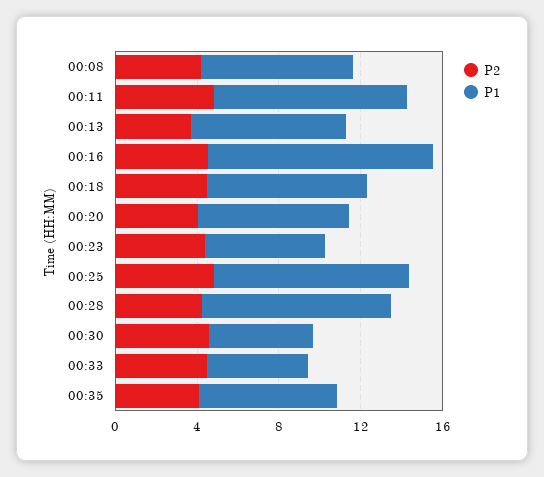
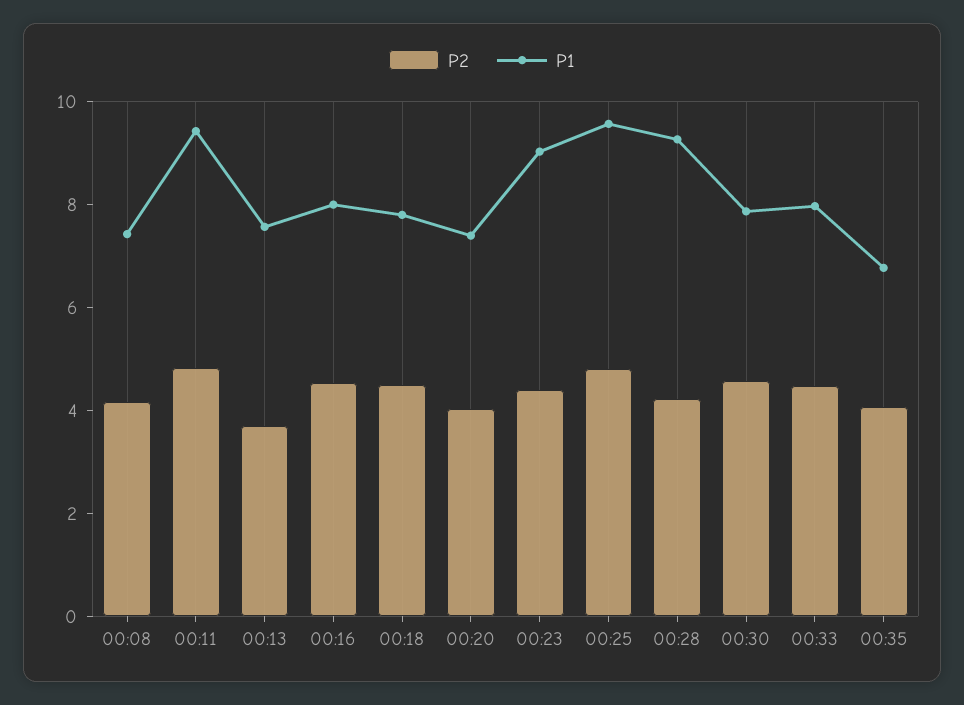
P1, 00:16: 11 -> 8
P1, 00:23: 6 -> 9
P1, 00:30: 5 -> 8
P1, 00:33: 5 -> 8

